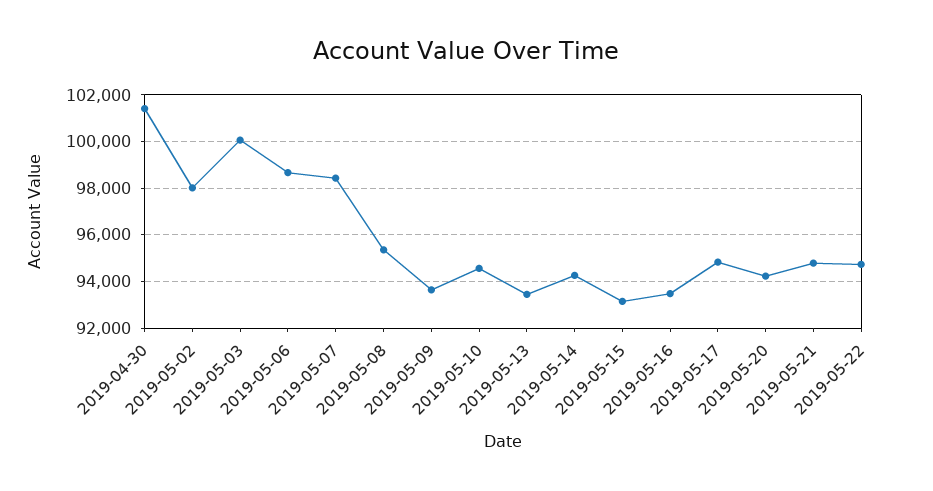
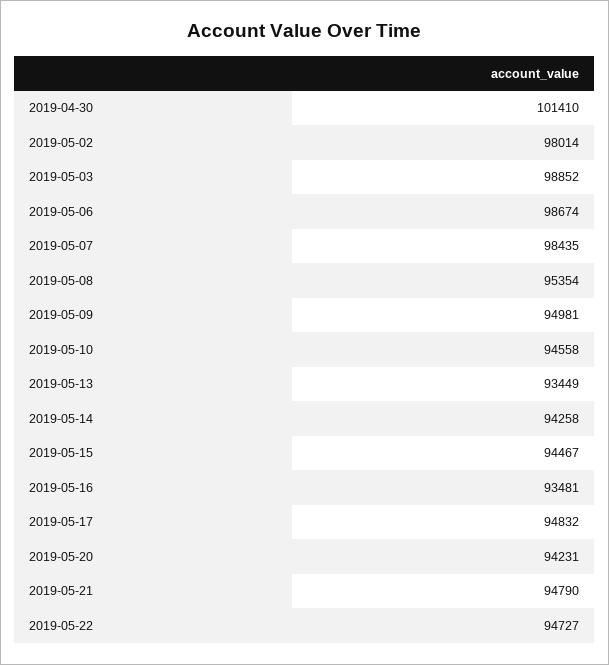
2019-05-03: 100000 -> 98852
2019-05-09: 93500 -> 94981
2019-05-15: 93000 -> 94467

